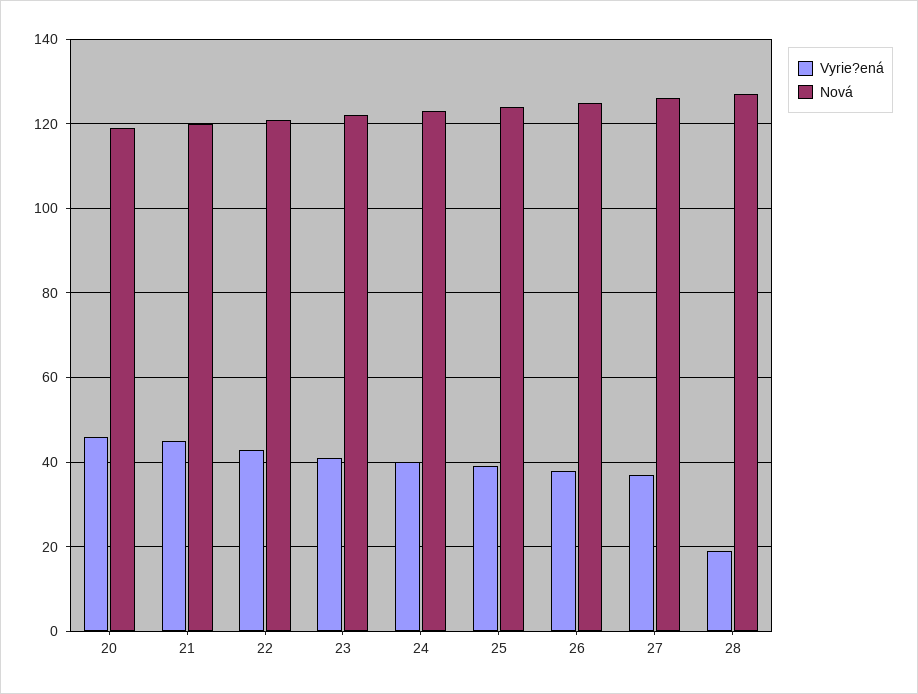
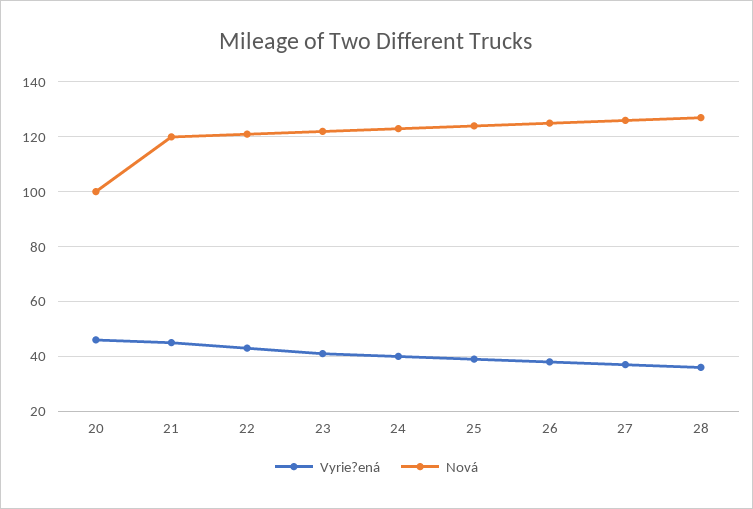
Nová, 20: 120 -> 100
Vyrie?ená, 28: 20 -> 35

